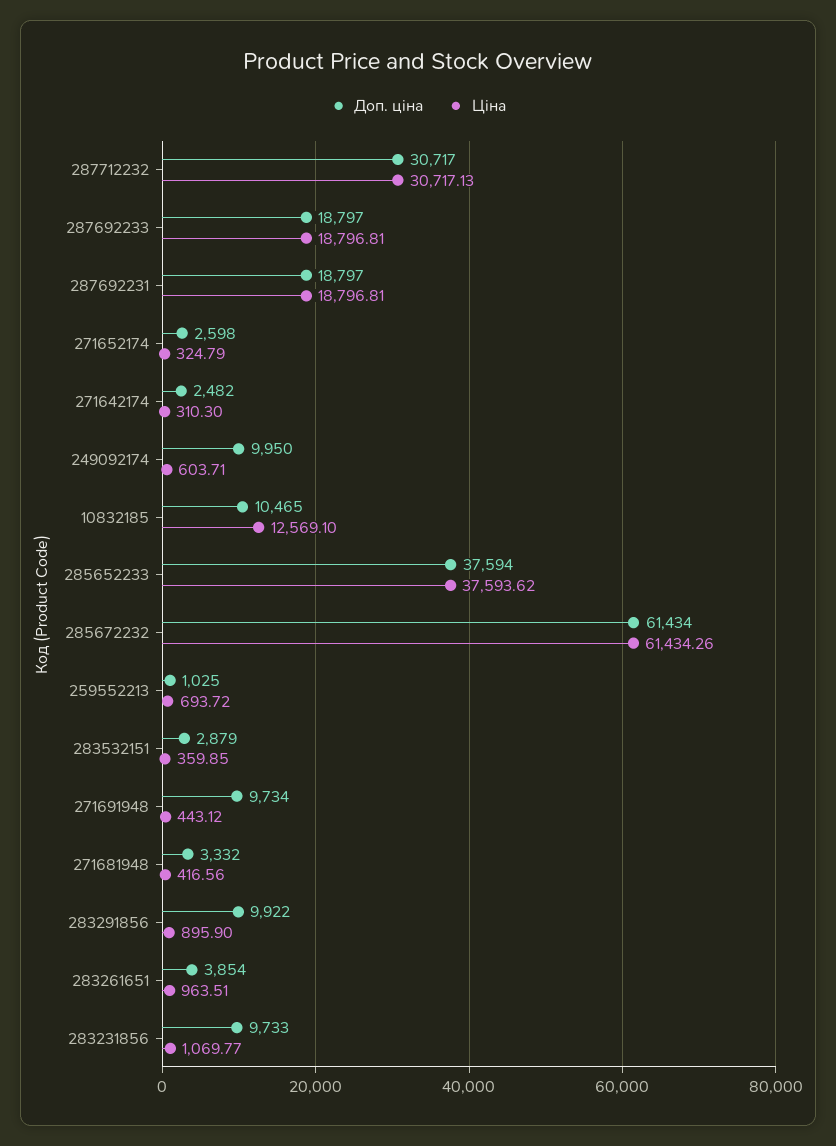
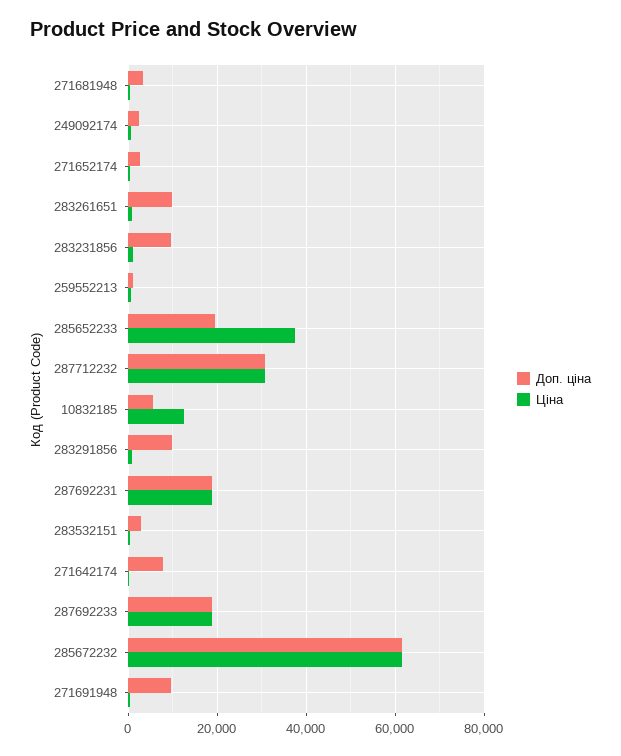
Доп. ціна, 271642174: 2482 -> 8000
Доп. ціна, 249092174: 9950 -> 2000
Доп. ціна, 10832185: 10465 -> 6000
Доп. ціна, 285652233: 37594 -> 20000
Доп. ціна, 283261651: 3854 -> 10000

